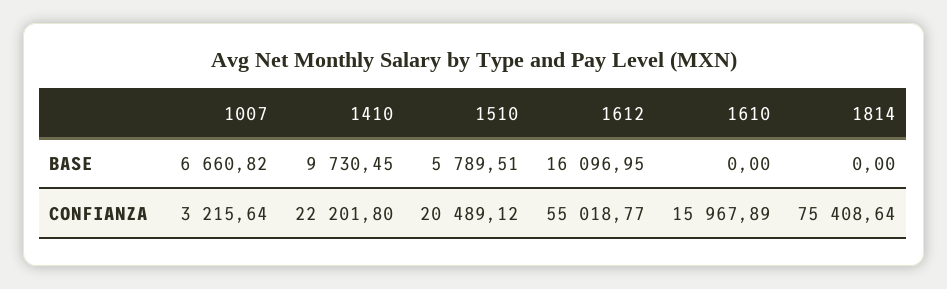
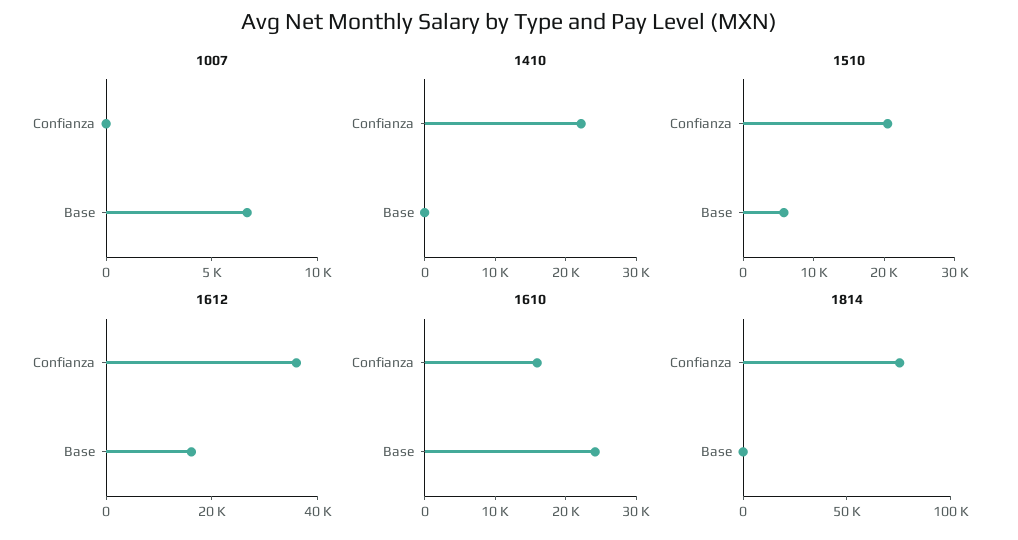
1410, BASE: 9730.45 -> 0
1610, BASE: 0 -> 24000
1007, CONFIANZA: 3215.64 -> 0
1612, CONFIANZA: 55018.77 -> 35000

